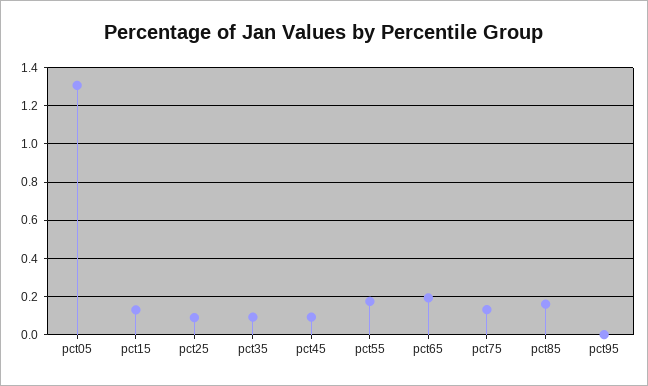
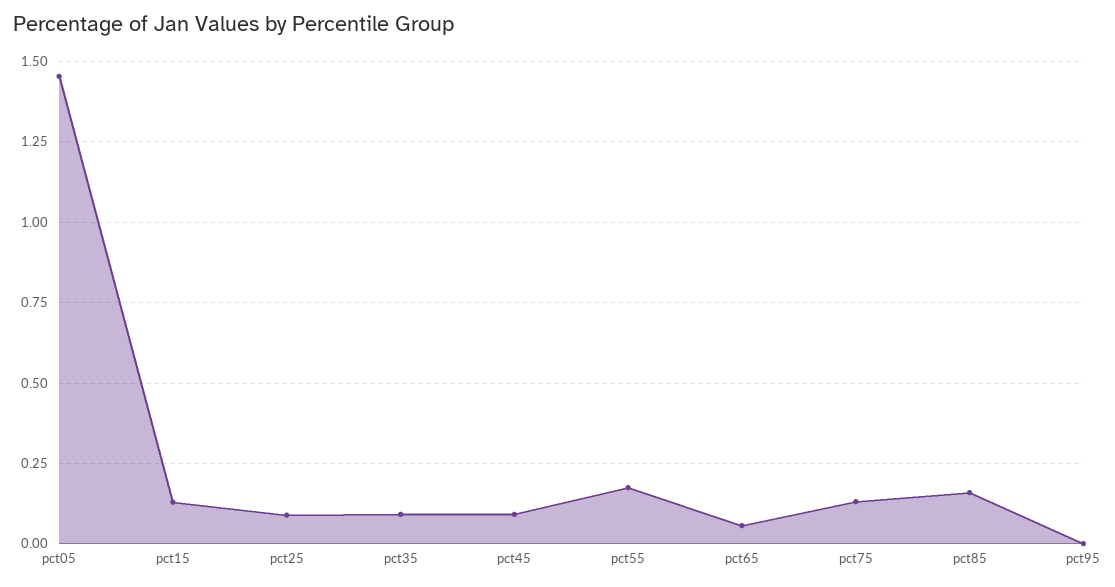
pct05: 1.3 -> 1.45
pct65: 0.2 -> 0.05

